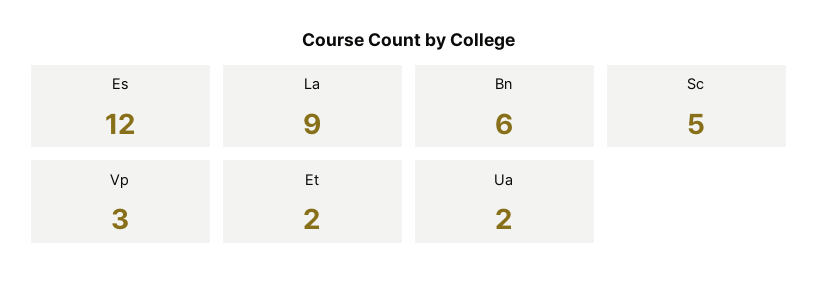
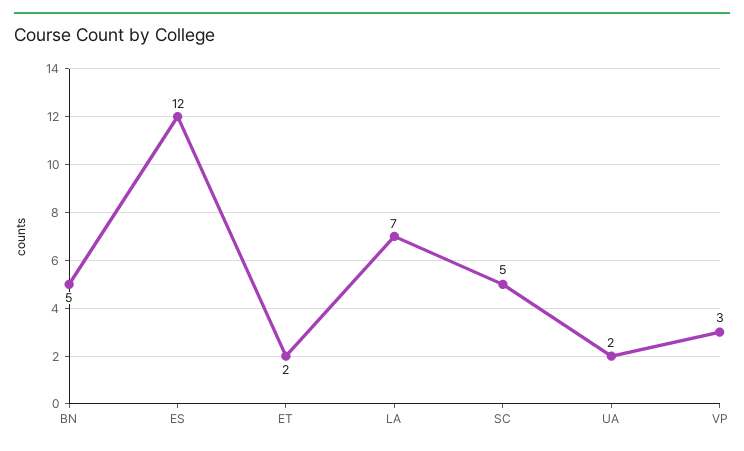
La: 9 -> 7
Bn: 6 -> 5

